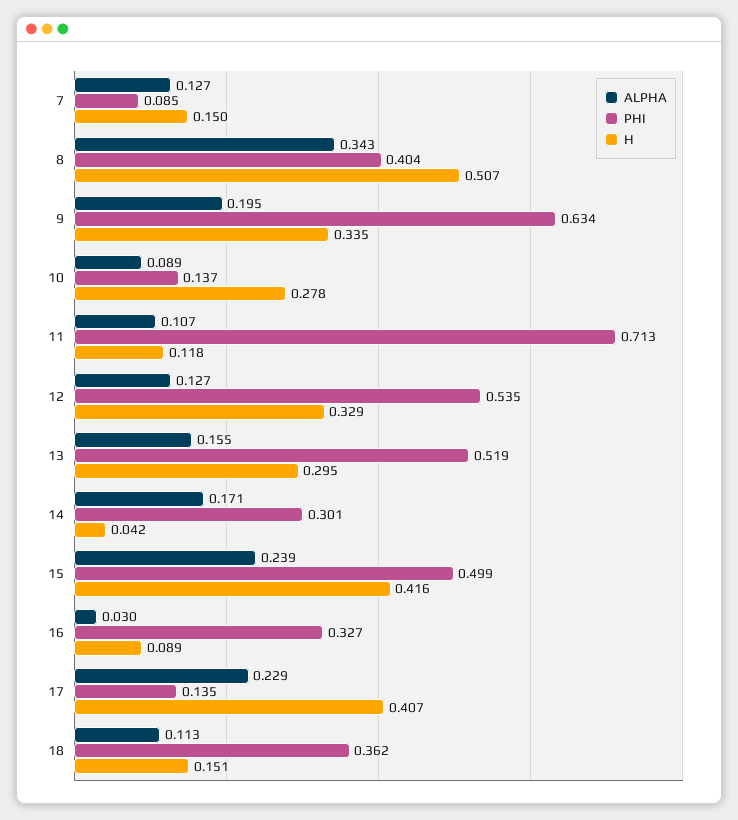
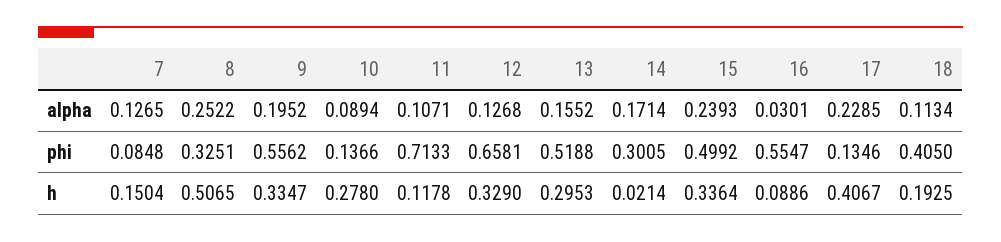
ALPHA, 8: 0.343 -> 0.2522
PHI, 8: 0.404 -> 0.3251
PHI, 9: 0.634 -> 0.5562
PHI, 12: 0.535 -> 0.6581
H, 14: 0.042 -> 0.0214
H, 15: 0.416 -> 0.3364
PHI, 16: 0.327 -> 0.5547
PHI, 18: 0.362 -> 0.405
H, 18: 0.151 -> 0.1925

